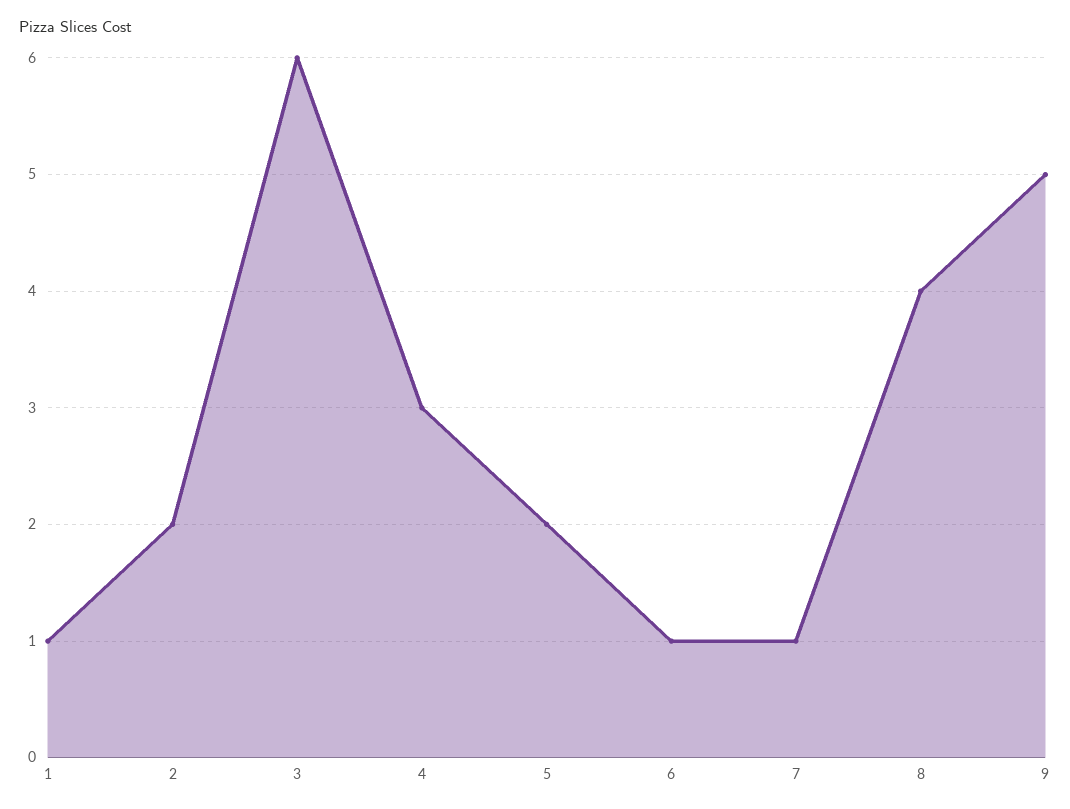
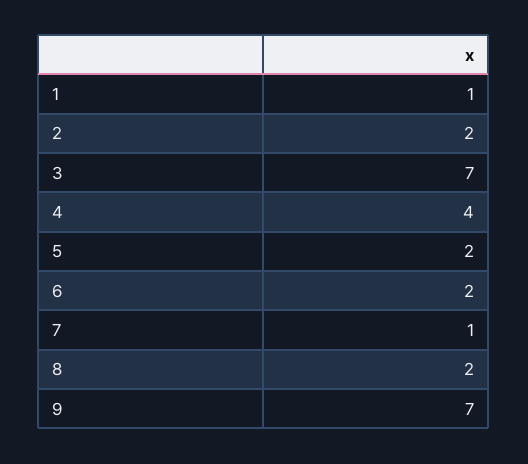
3: 6 -> 7
4: 3 -> 4
6: 1 -> 2
8: 4 -> 2
9: 5 -> 7

